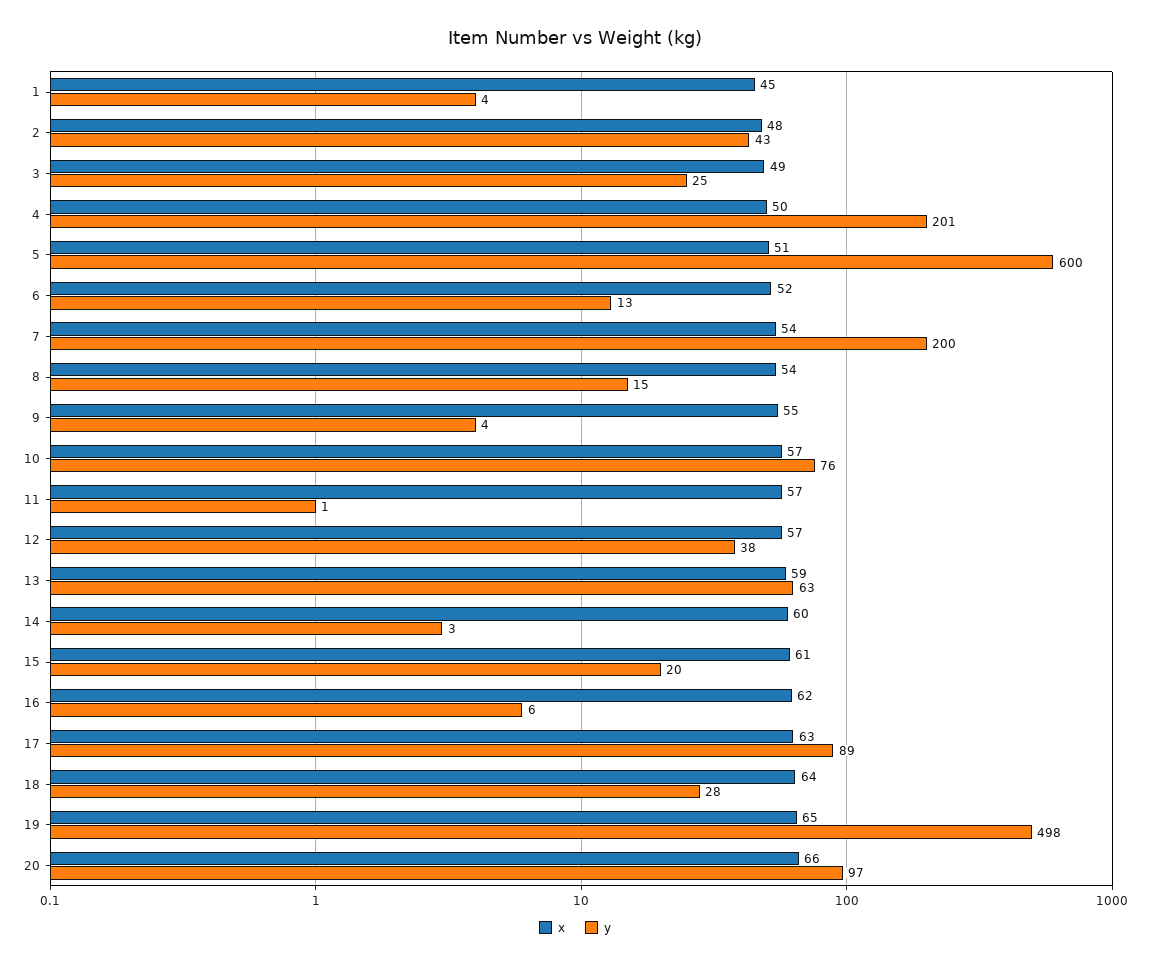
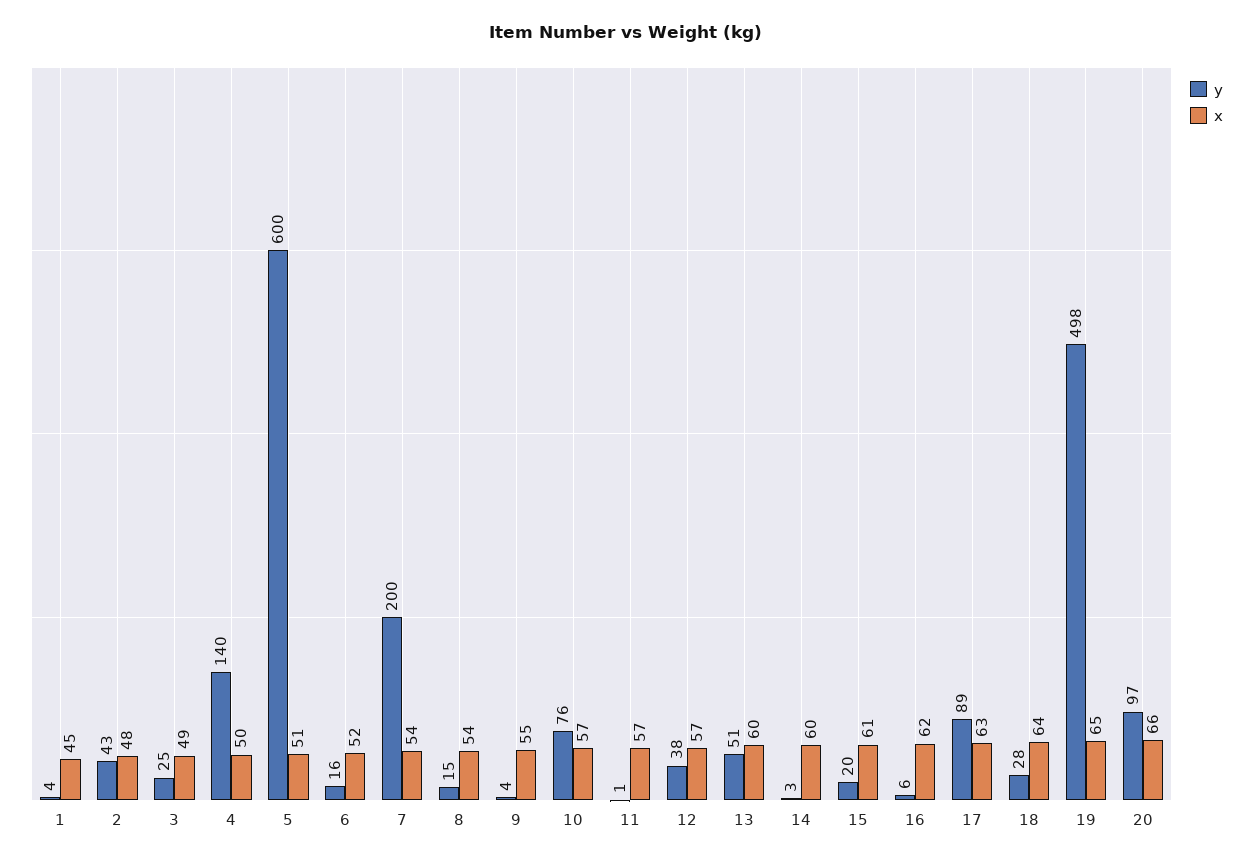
y, 4: 201 -> 140
y, 6: 13 -> 16
x, 13: 59 -> 60
y, 13: 63 -> 51

